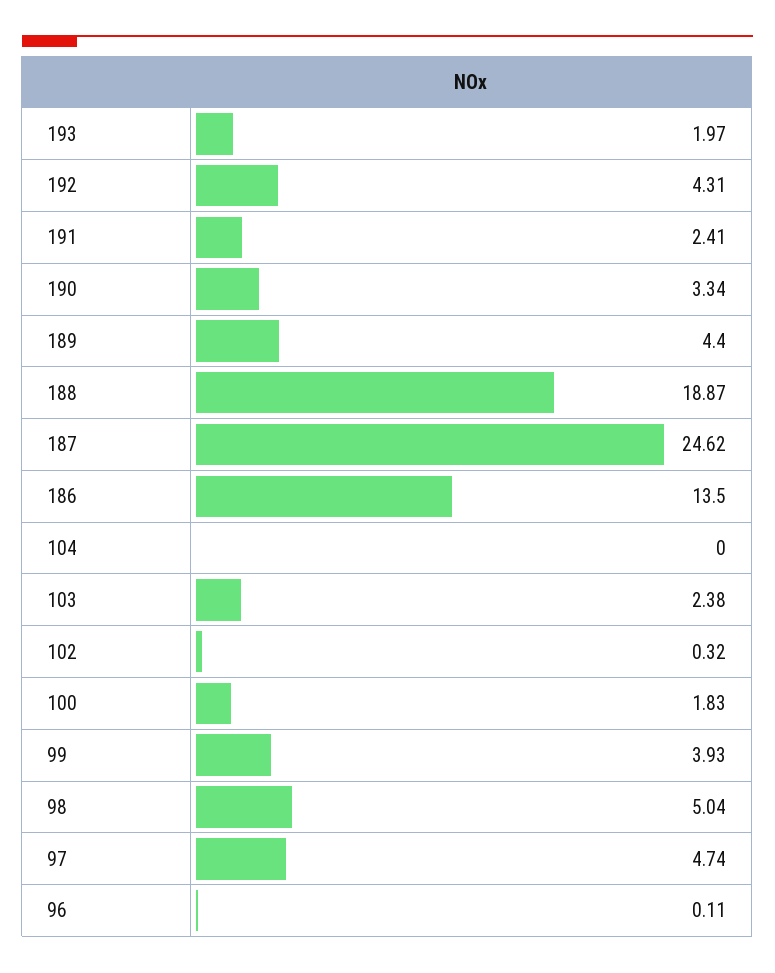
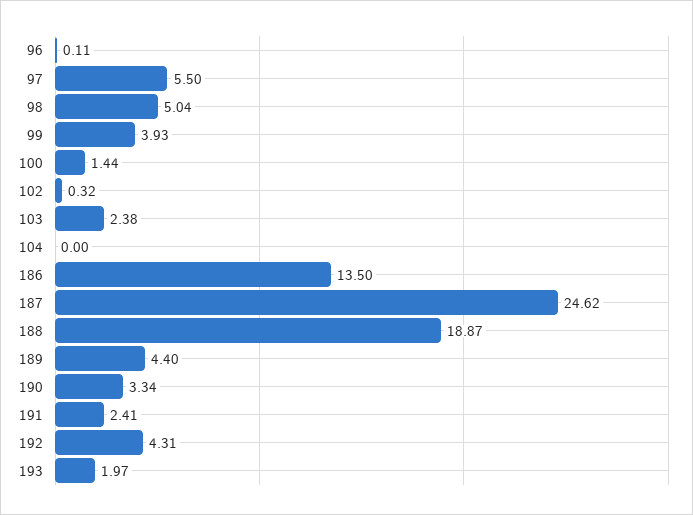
100: 1.83 -> 1.44
97: 4.74 -> 5.5

